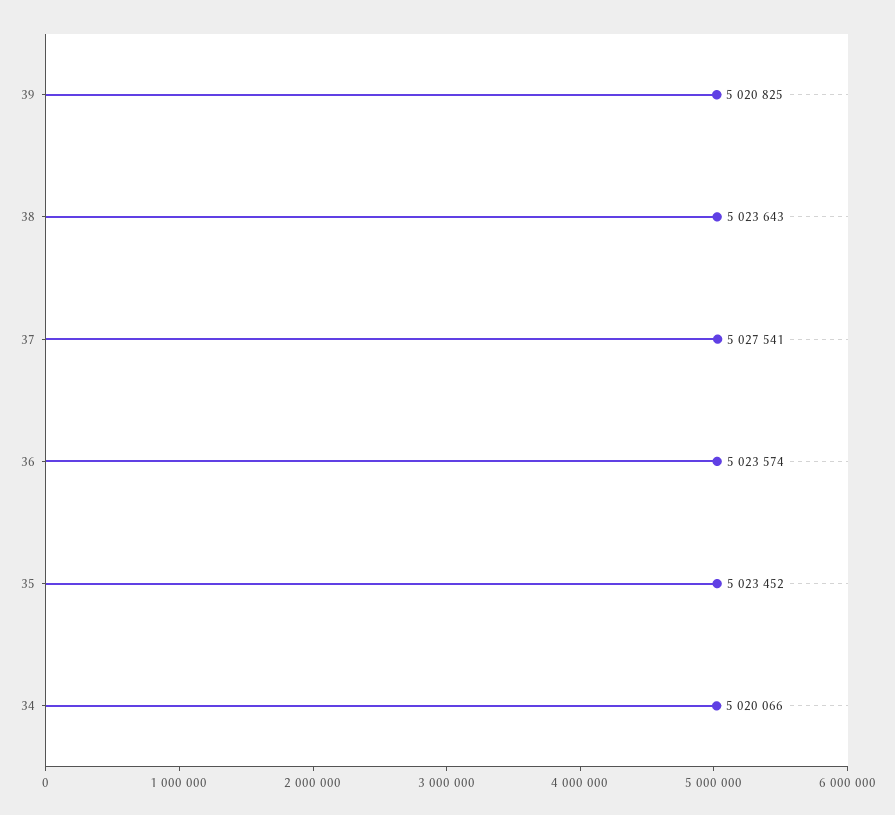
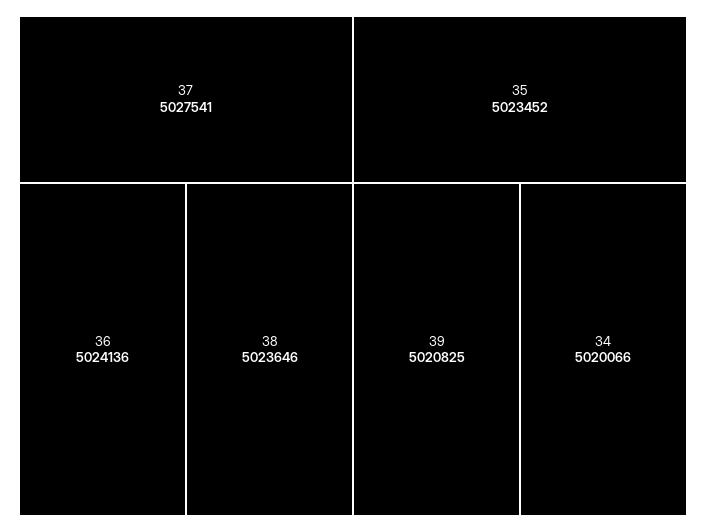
38: 5023643 -> 5023646
36: 5023574 -> 5024136

